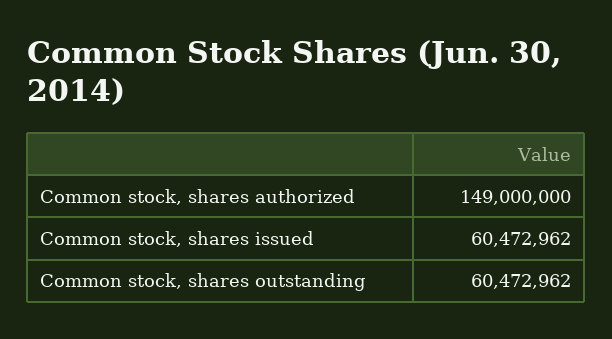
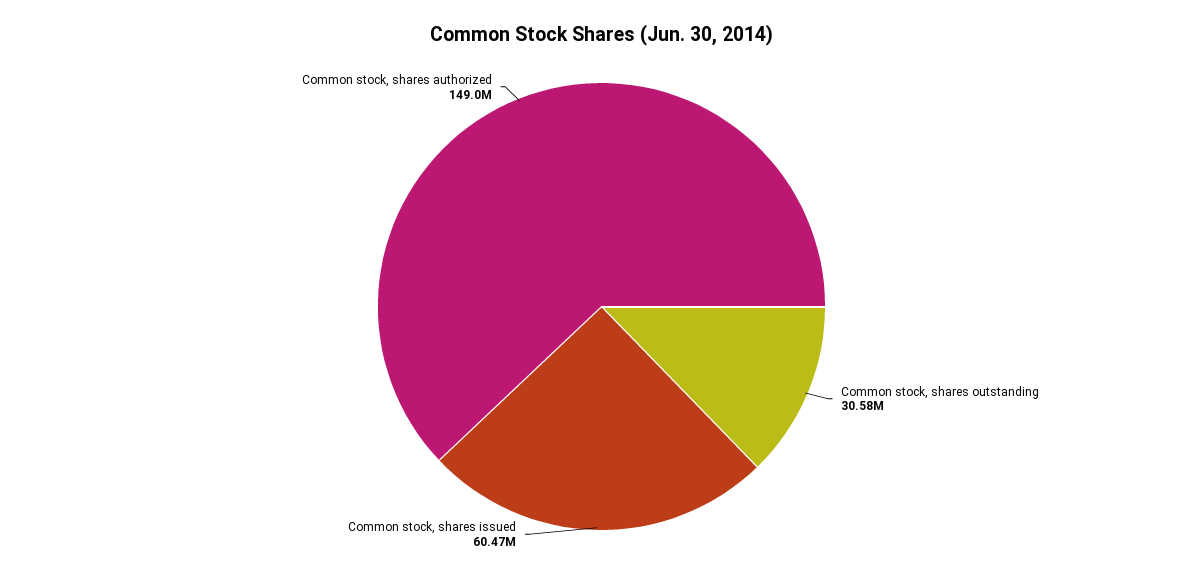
Common stock, shares outstanding: 60472962 -> 30580000

